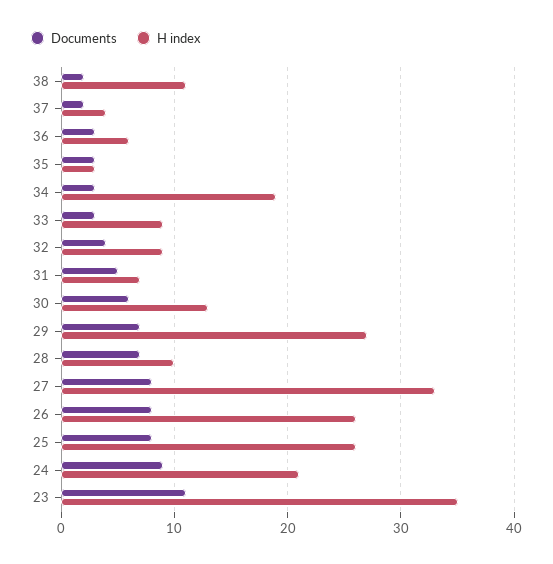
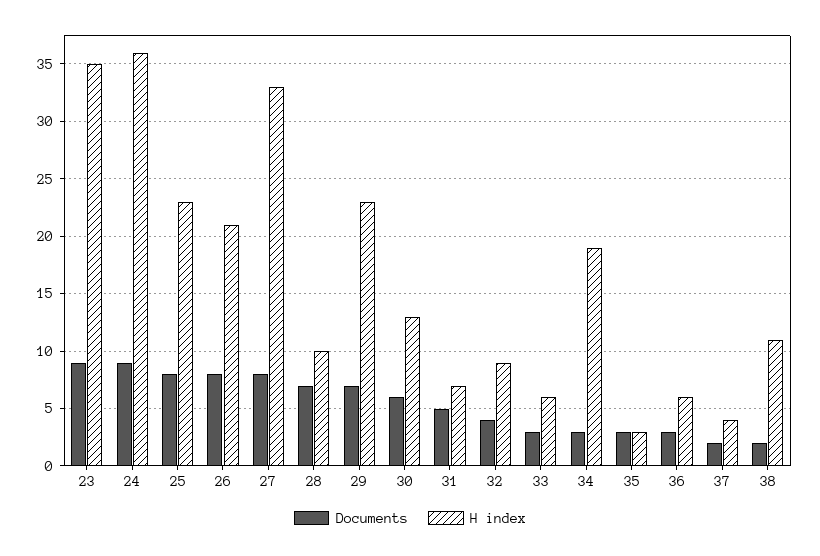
H index, 33: 9 -> 6
H index, 29: 27 -> 23
H index, 26: 26 -> 21
H index, 25: 26 -> 23
H index, 24: 21 -> 36
Documents, 23: 11 -> 9

